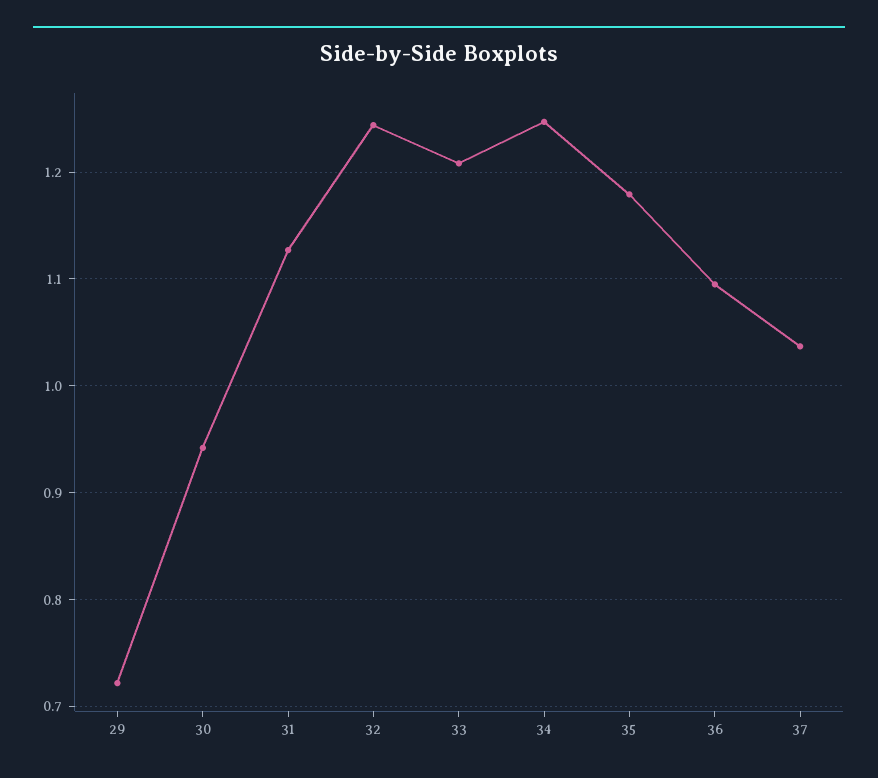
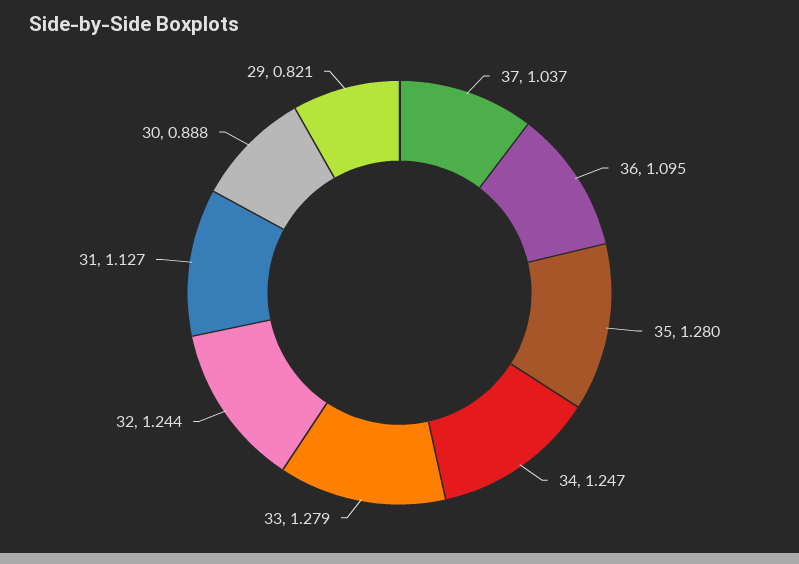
29: 0.72 -> 0.821
30: 0.94 -> 0.888
33: 1.21 -> 1.279
35: 1.18 -> 1.28

